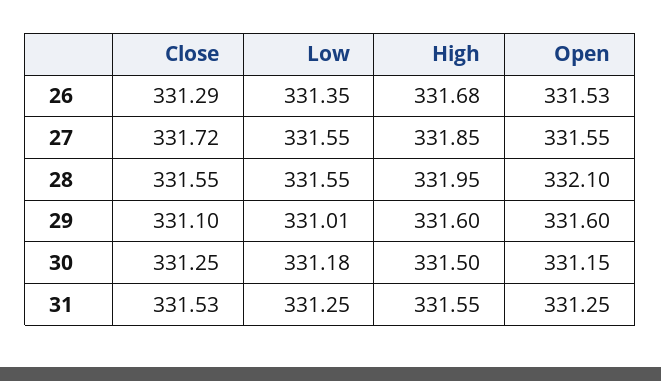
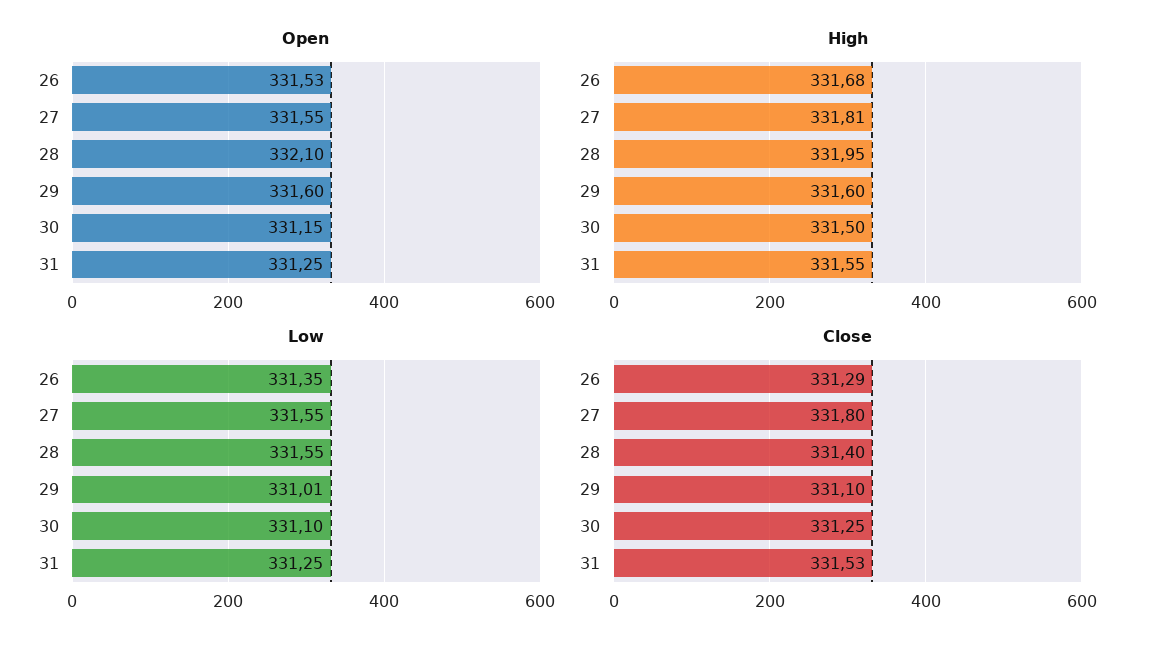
Close, 27: 331.72 -> 331.8
High, 27: 331.85 -> 331.81
Close, 28: 331.55 -> 331.4
Low, 30: 331.18 -> 331.1

